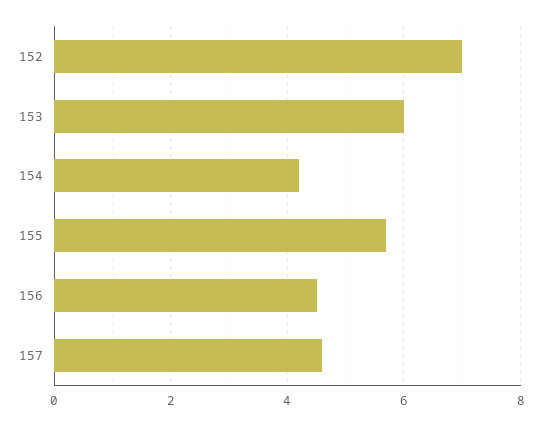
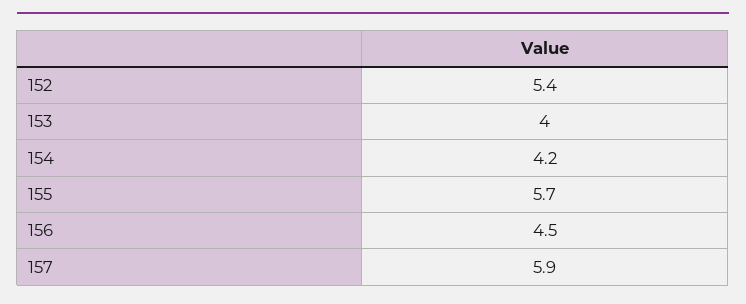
152: 7 -> 5.4
153: 6 -> 4
157: 4.5 -> 5.9

